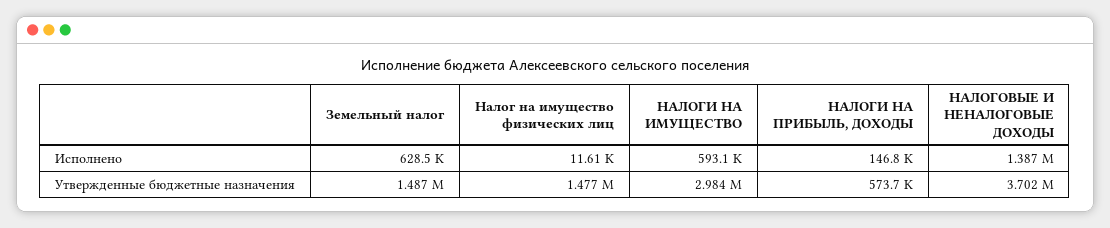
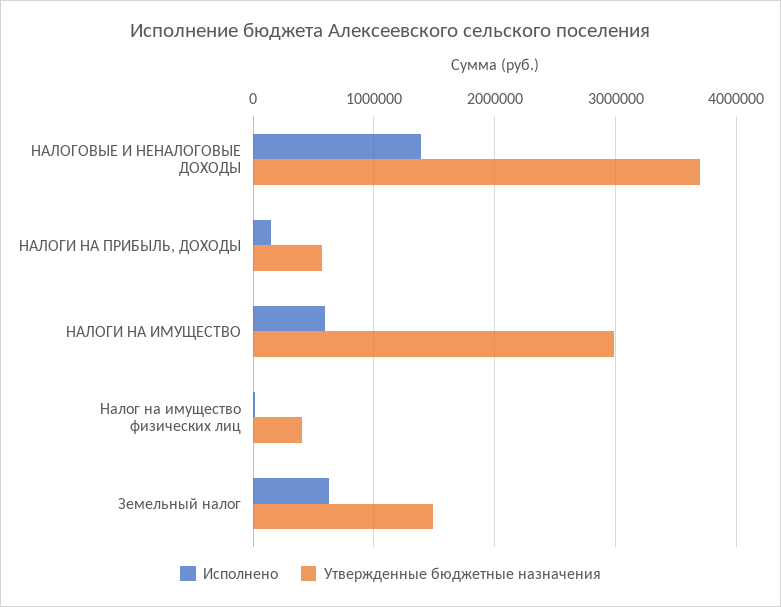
Утвержденные бюджетные назначения, Налог на имущество физических лиц: 1477000 -> 400000

